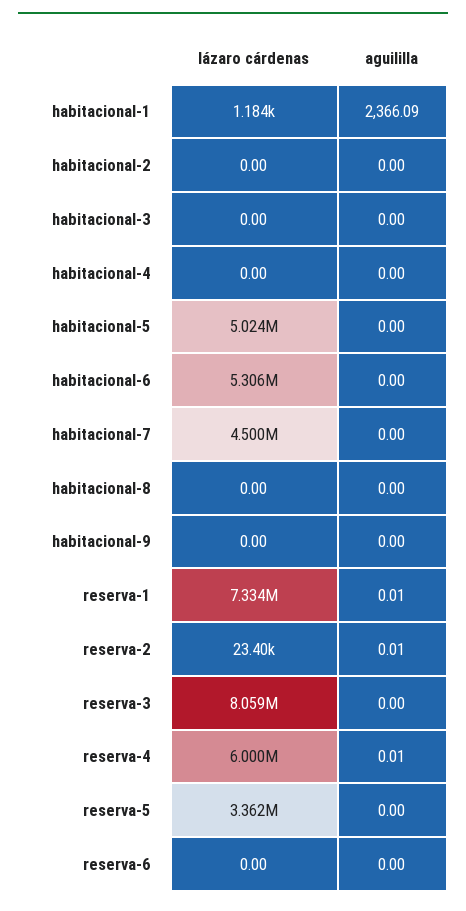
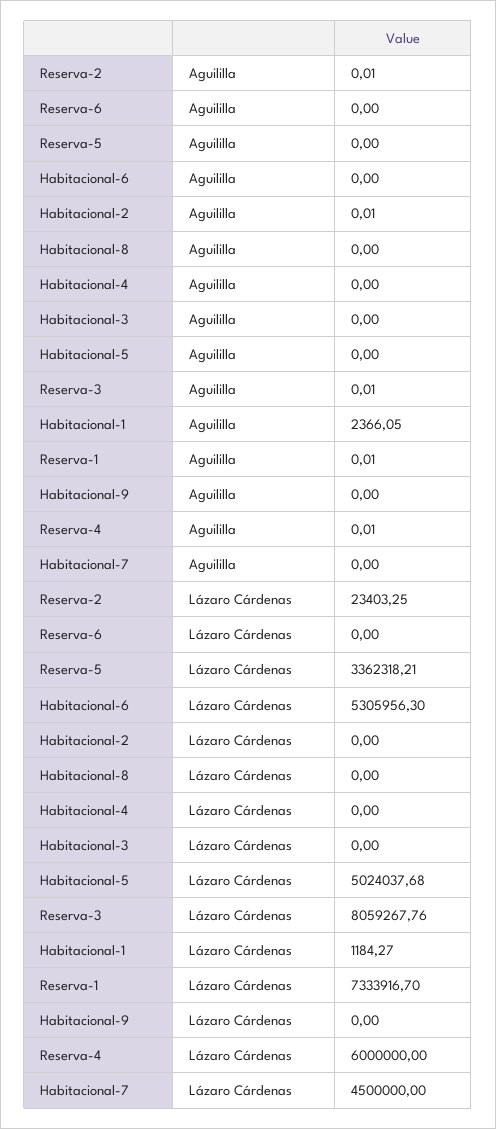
aguililla, habitacional-1: 2366.09 -> 2366.05
aguililla, habitacional-2: 0 -> 0.01
aguililla, reserva-3: 0 -> 0.01

